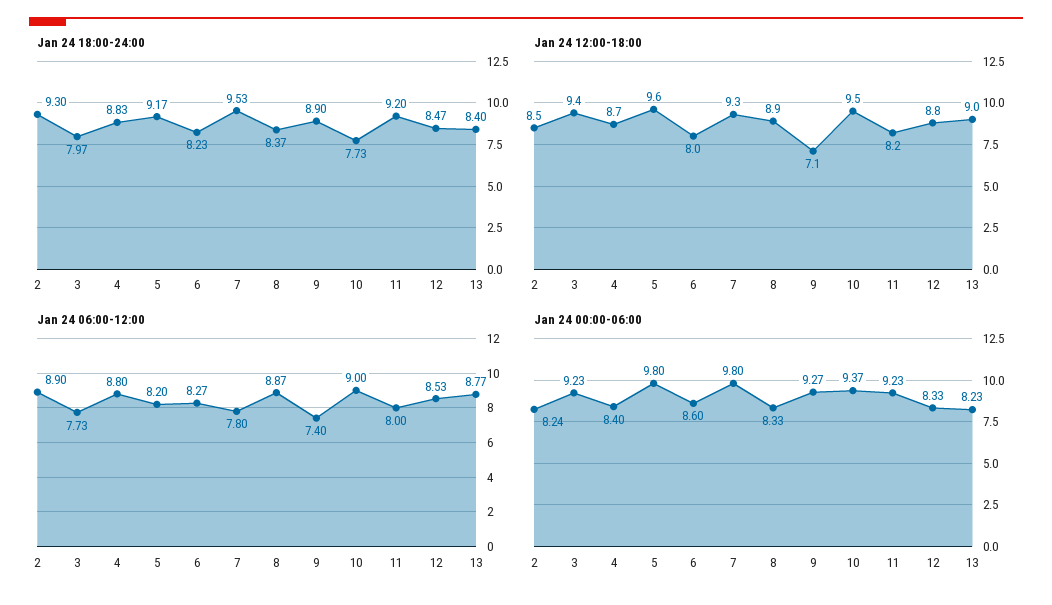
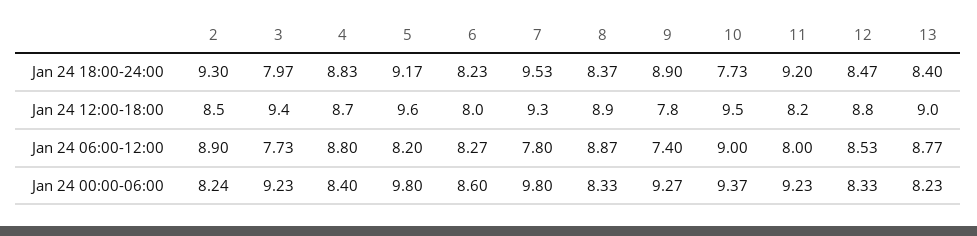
Jan 24 12:00-18:00, 9: 7.1 -> 7.8

